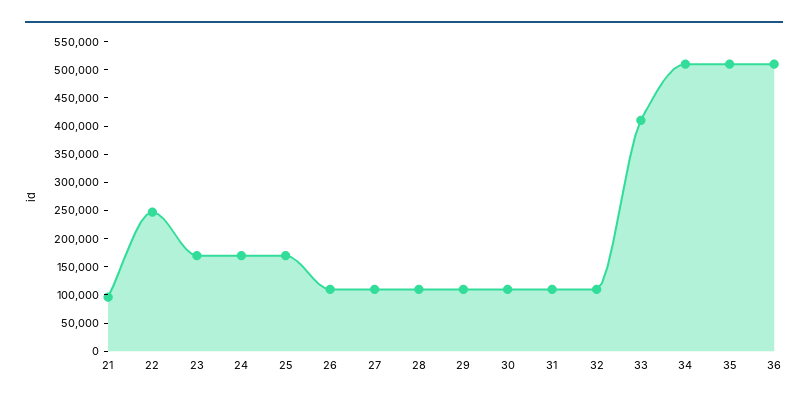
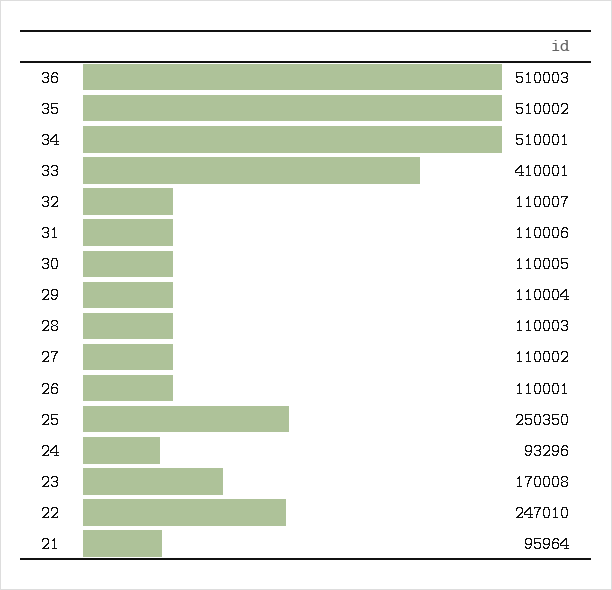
24: 175000 -> 93296
25: 175000 -> 250350

